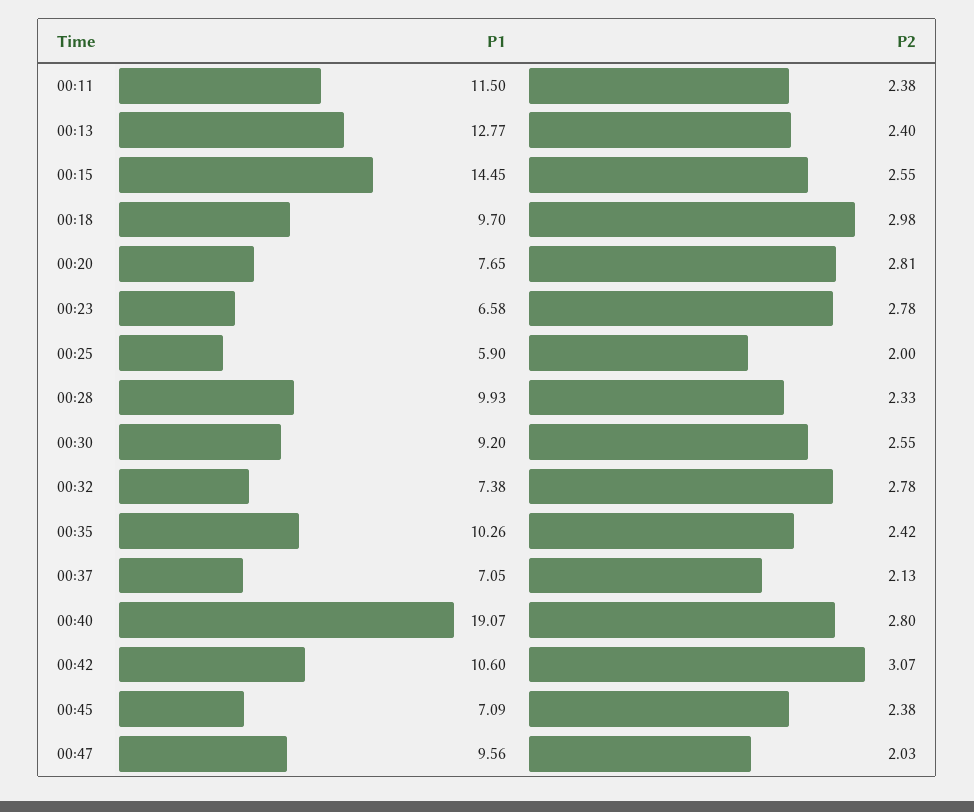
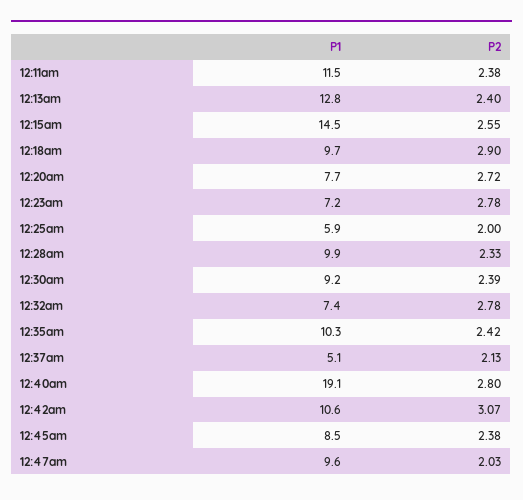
P2, 00:18: 2.98 -> 2.9
P2, 00:20: 2.81 -> 2.72
P1, 00:23: 6.58 -> 7.2
P2, 00:30: 2.55 -> 2.39
P1, 00:37: 7.05 -> 5.1
P1, 00:45: 7.09 -> 8.5

